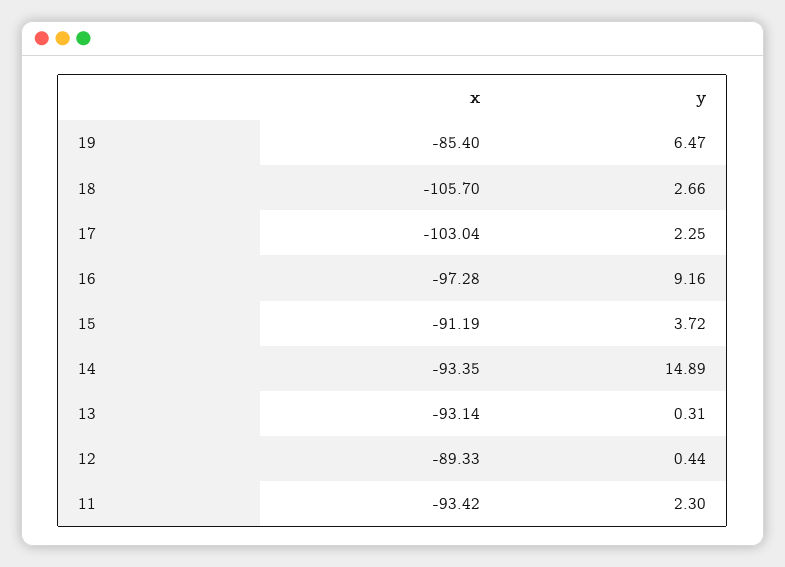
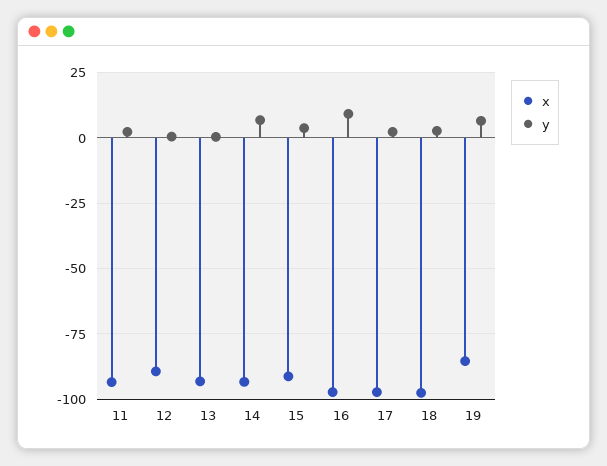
x, 18: -105.7 -> -97.5
x, 17: -103.04 -> -97.5
y, 14: 14.89 -> 7.5

